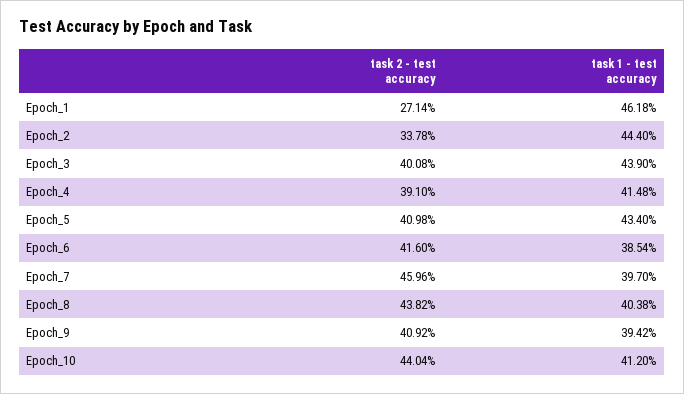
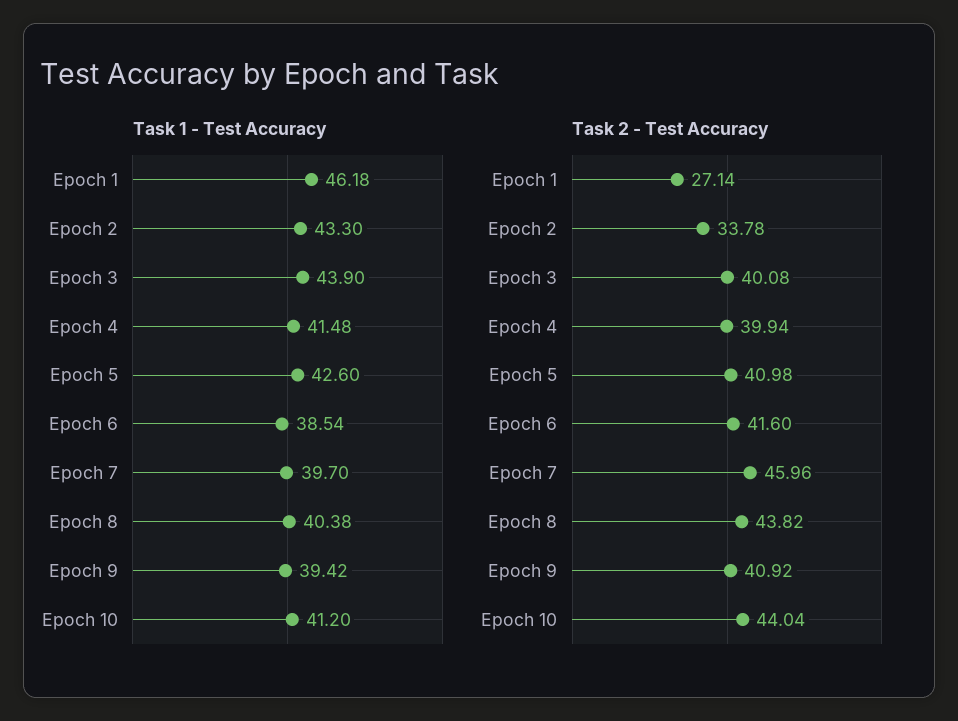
task 1 - test accuracy, Epoch_2: 44.4 -> 43.3
task 2 - test accuracy, Epoch_4: 39.1 -> 39.94
task 1 - test accuracy, Epoch_5: 43.4 -> 42.6

